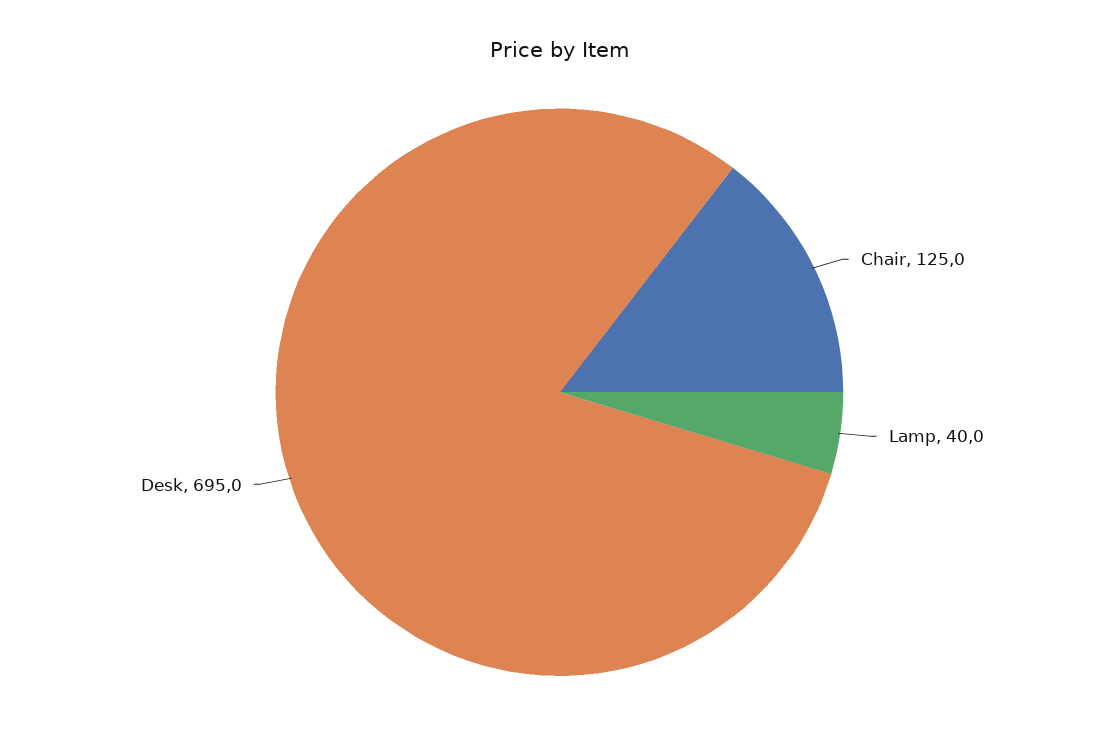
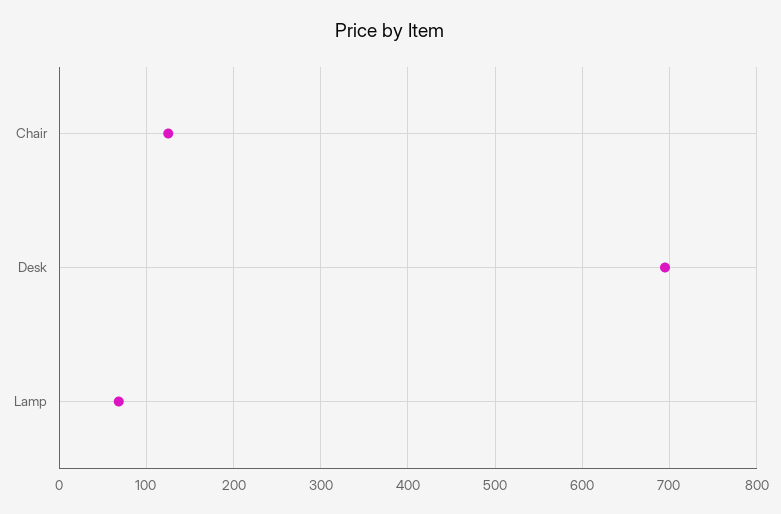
Lamp: 40 -> 70

